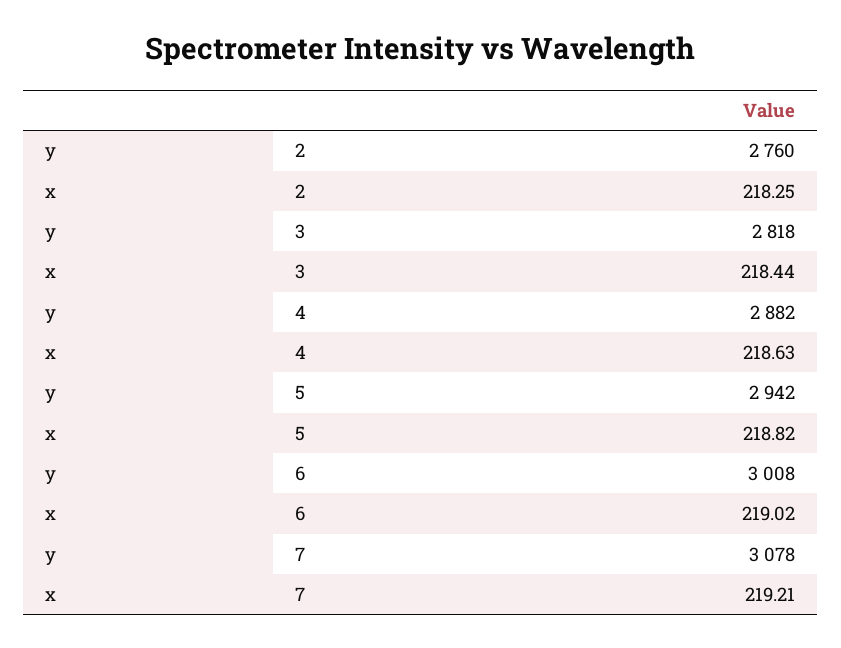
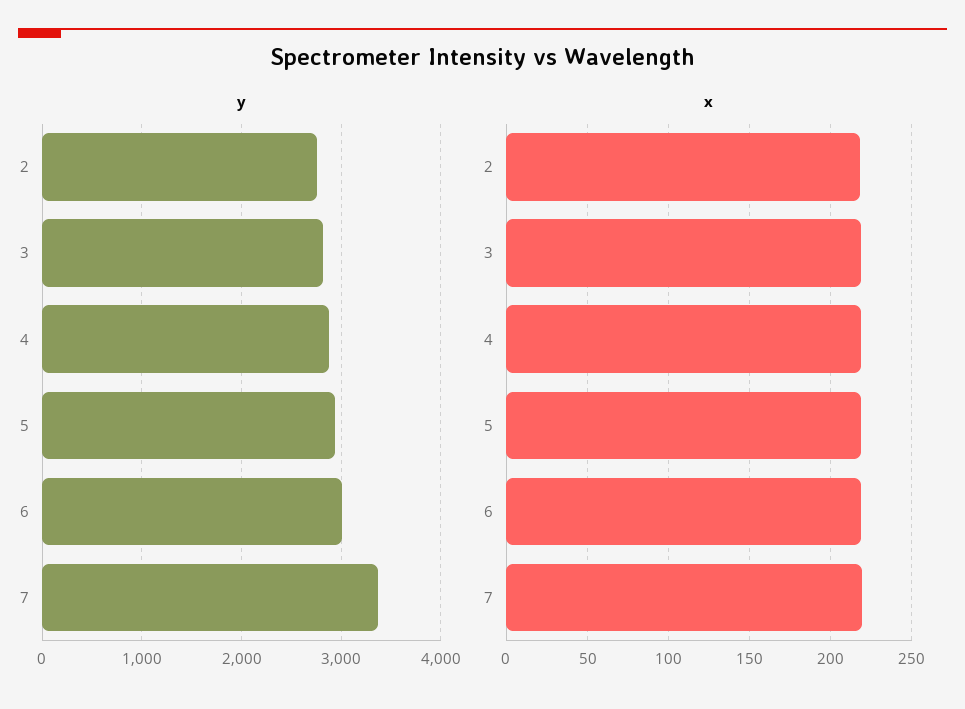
y, 7: 3078 -> 3400

